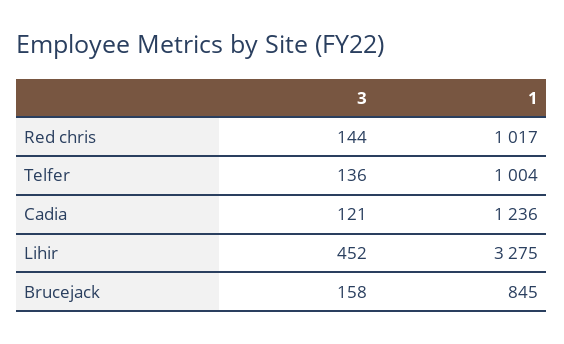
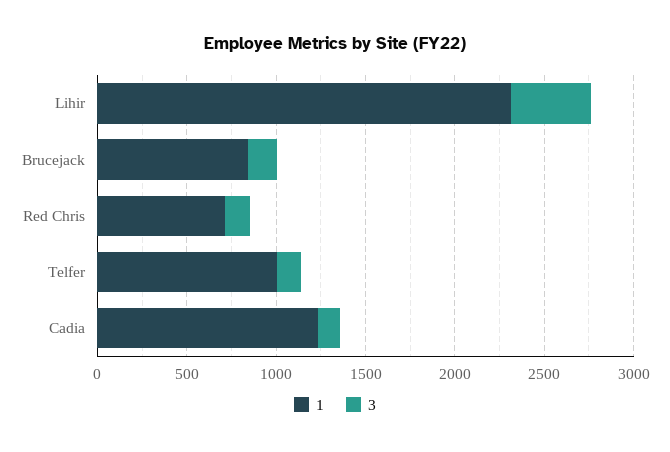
1, Red chris: 1017 -> 700
1, Lihir: 3275 -> 2300

